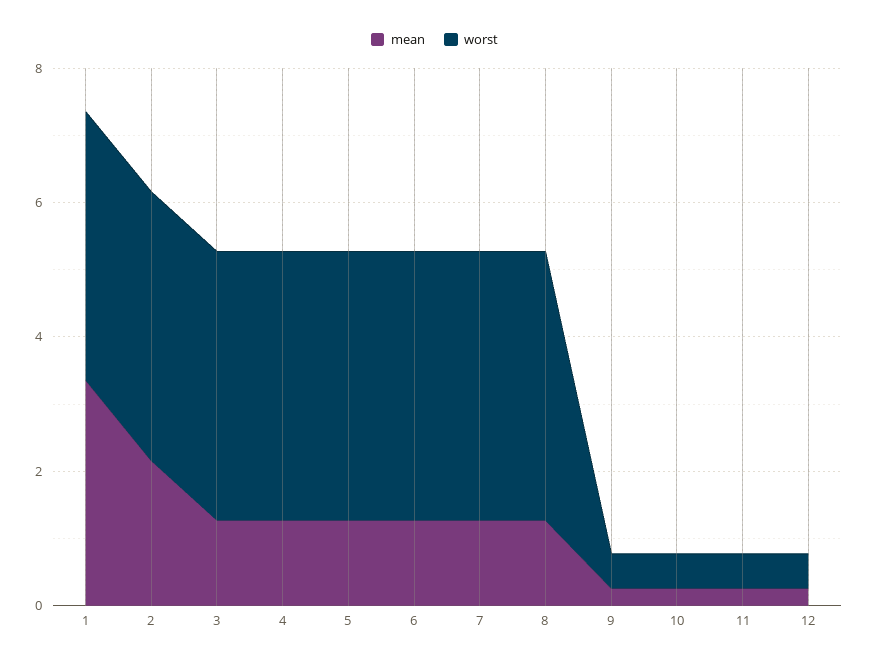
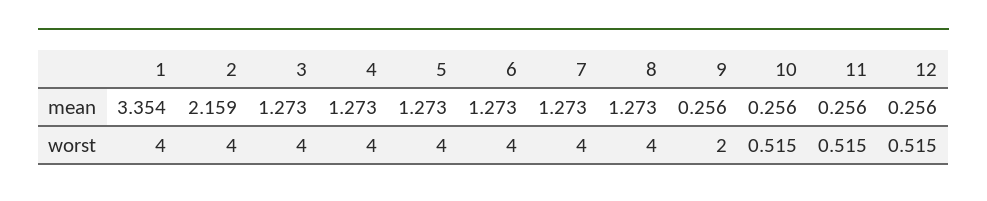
worst, 9: 0.5 -> 2

